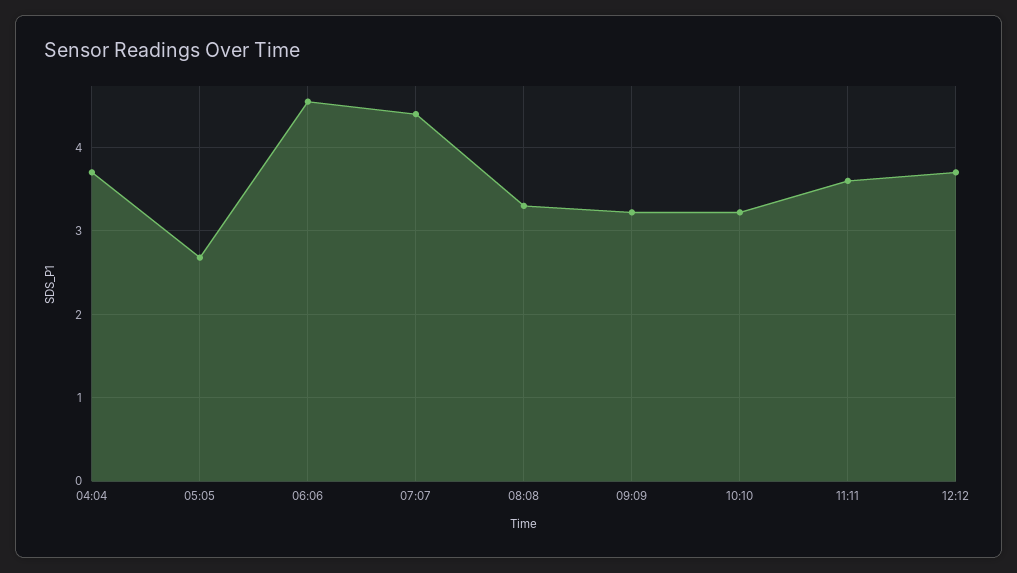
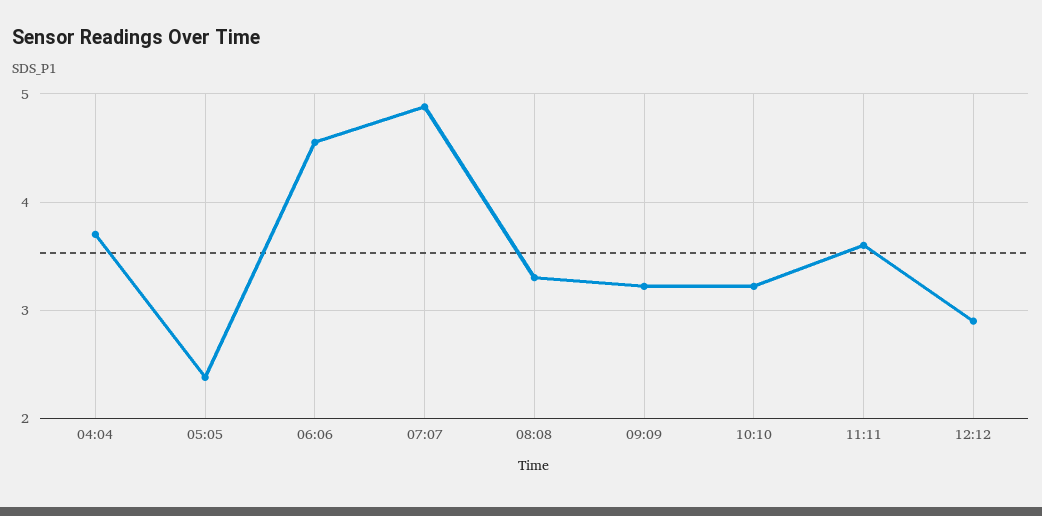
05:05: 2.7 -> 2.4
07:07: 4.4 -> 4.9
12:12: 3.7 -> 2.9

